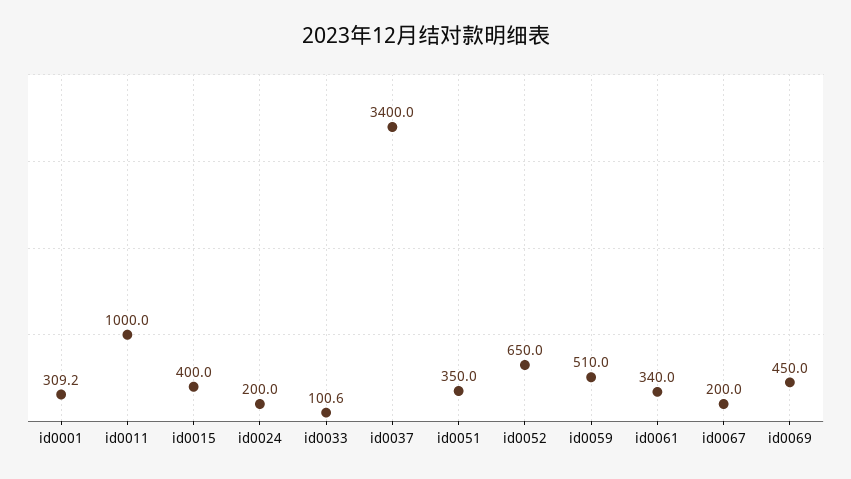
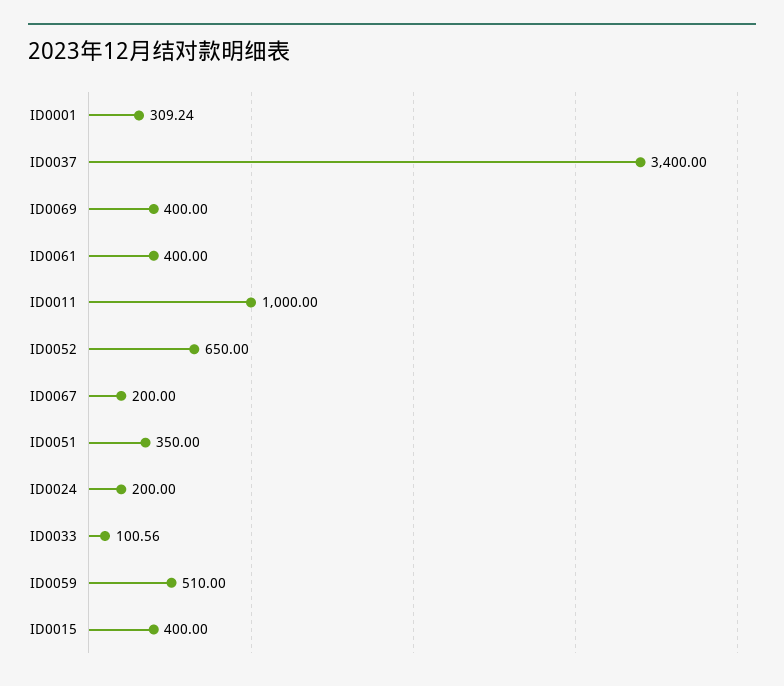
id0061: 340 -> 400
id0069: 450 -> 400

